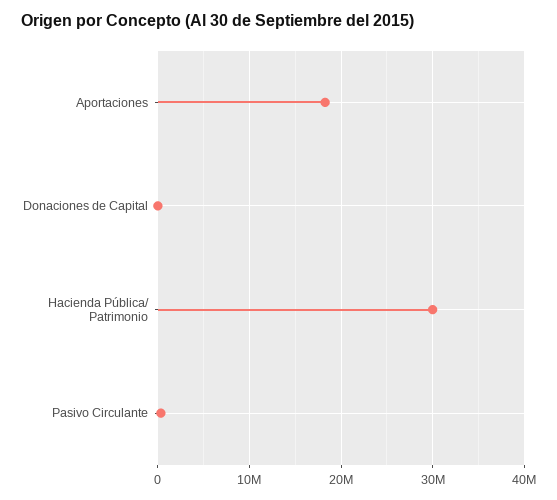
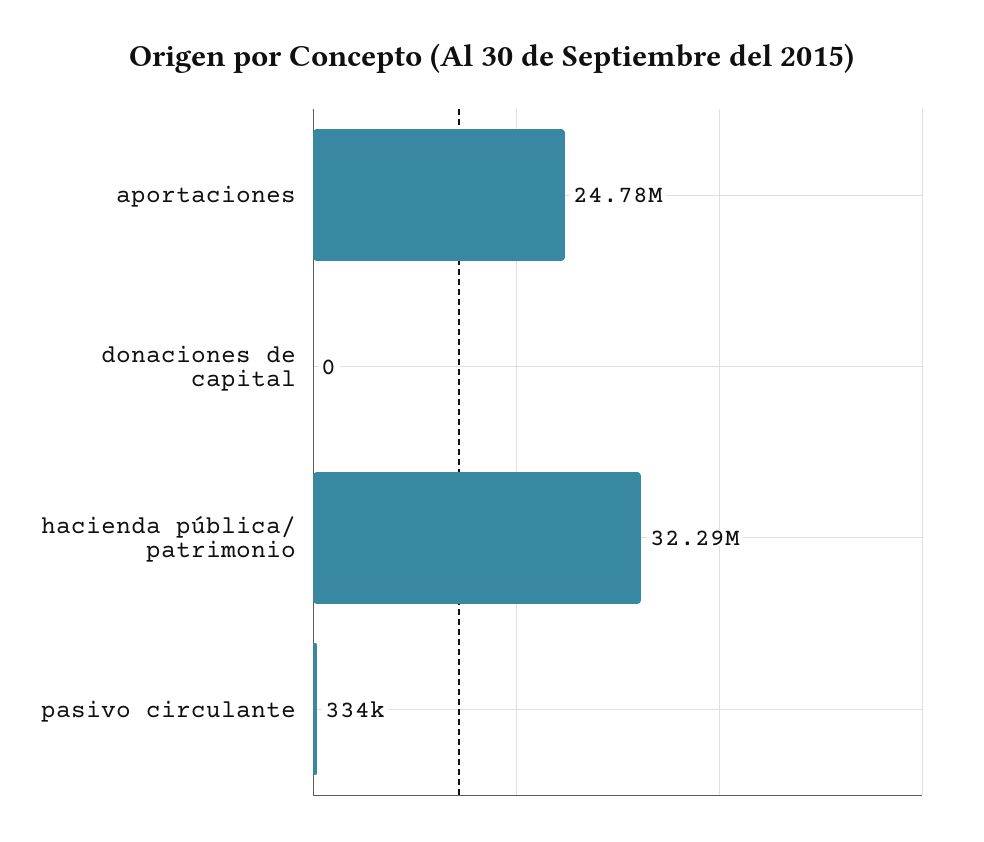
Aportaciones: 18000000 -> 24780000
Hacienda Pública/ Patrimonio: 30000000 -> 32290000

